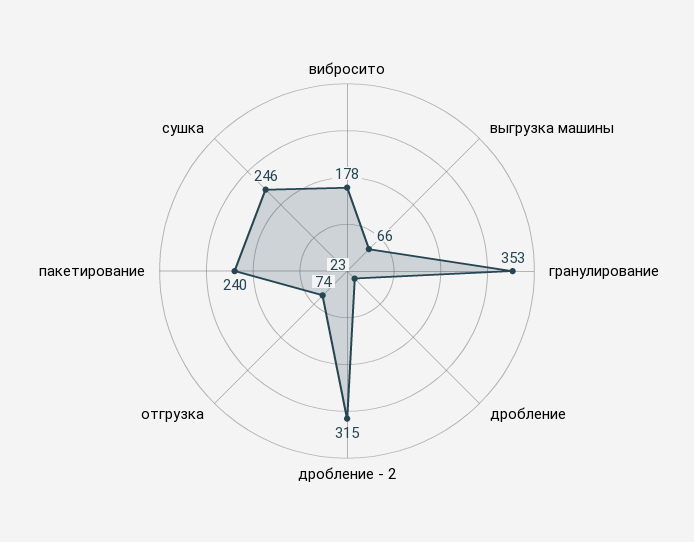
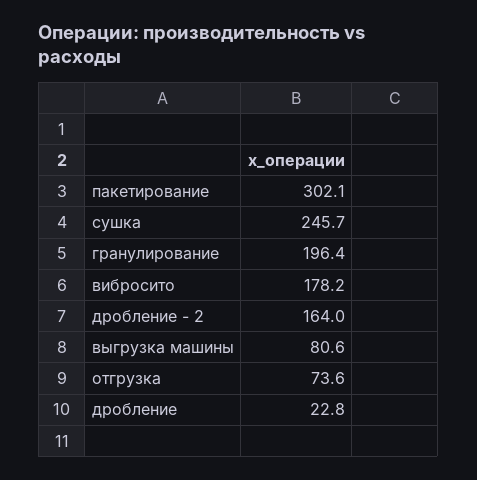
выгрузка машины: 66 -> 80.6
гранулирование: 353 -> 196.4
дробление - 2: 315 -> 164
пакетирование: 240 -> 302.1

